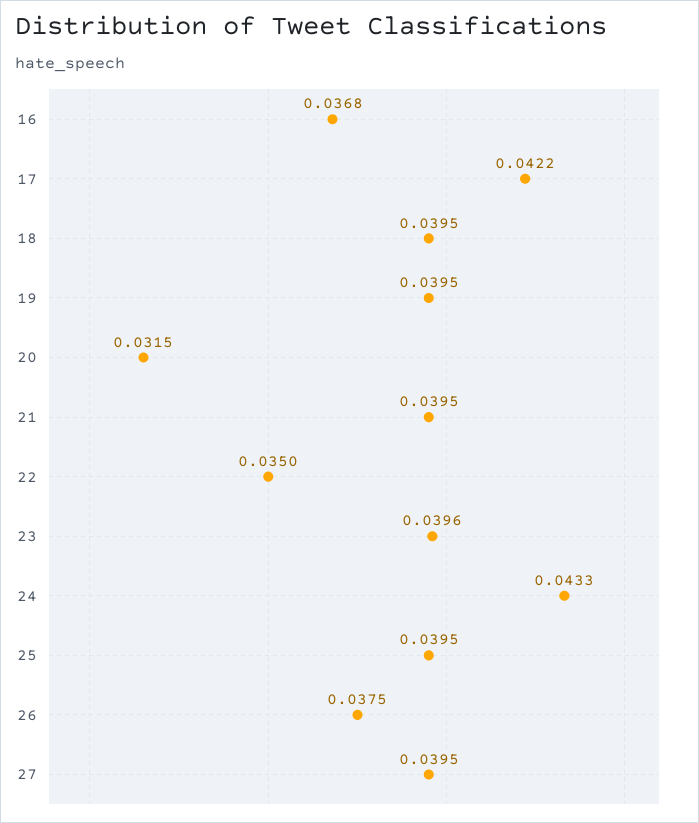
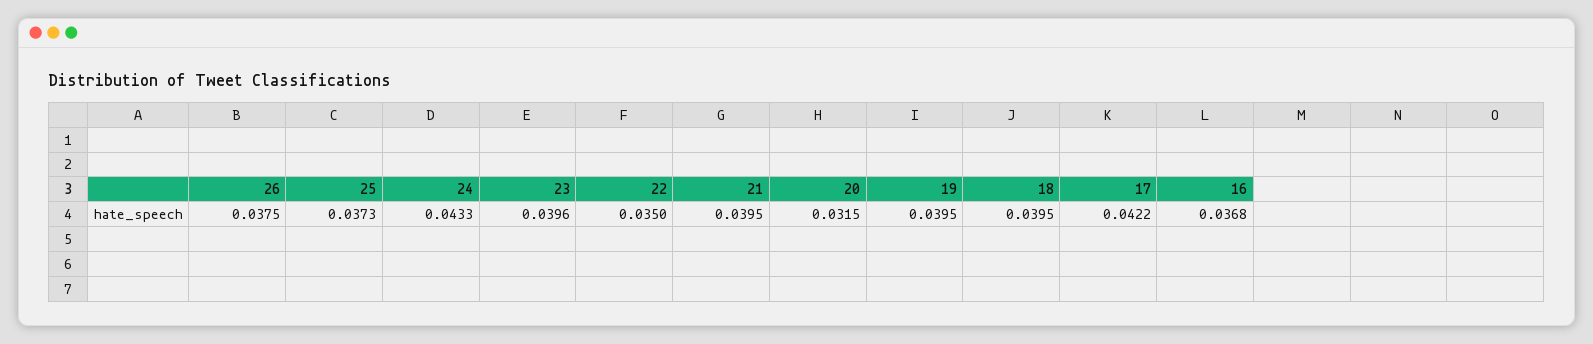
25: 0.0395 -> 0.0373
27: 0.0395 -> none

